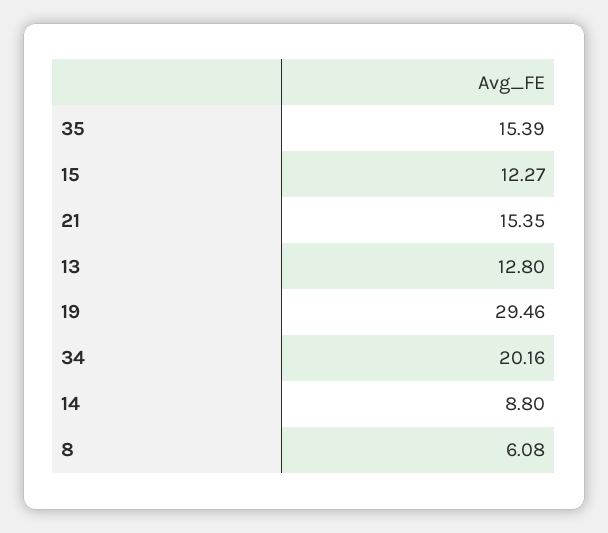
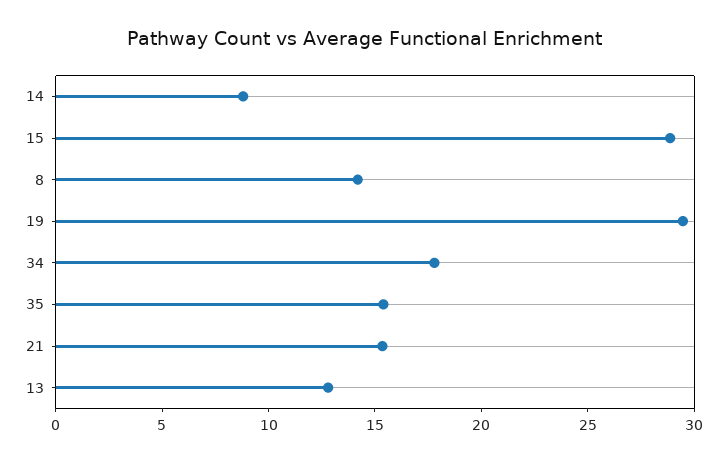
15: 12.27 -> 29
34: 20.16 -> 18
8: 6.08 -> 14

